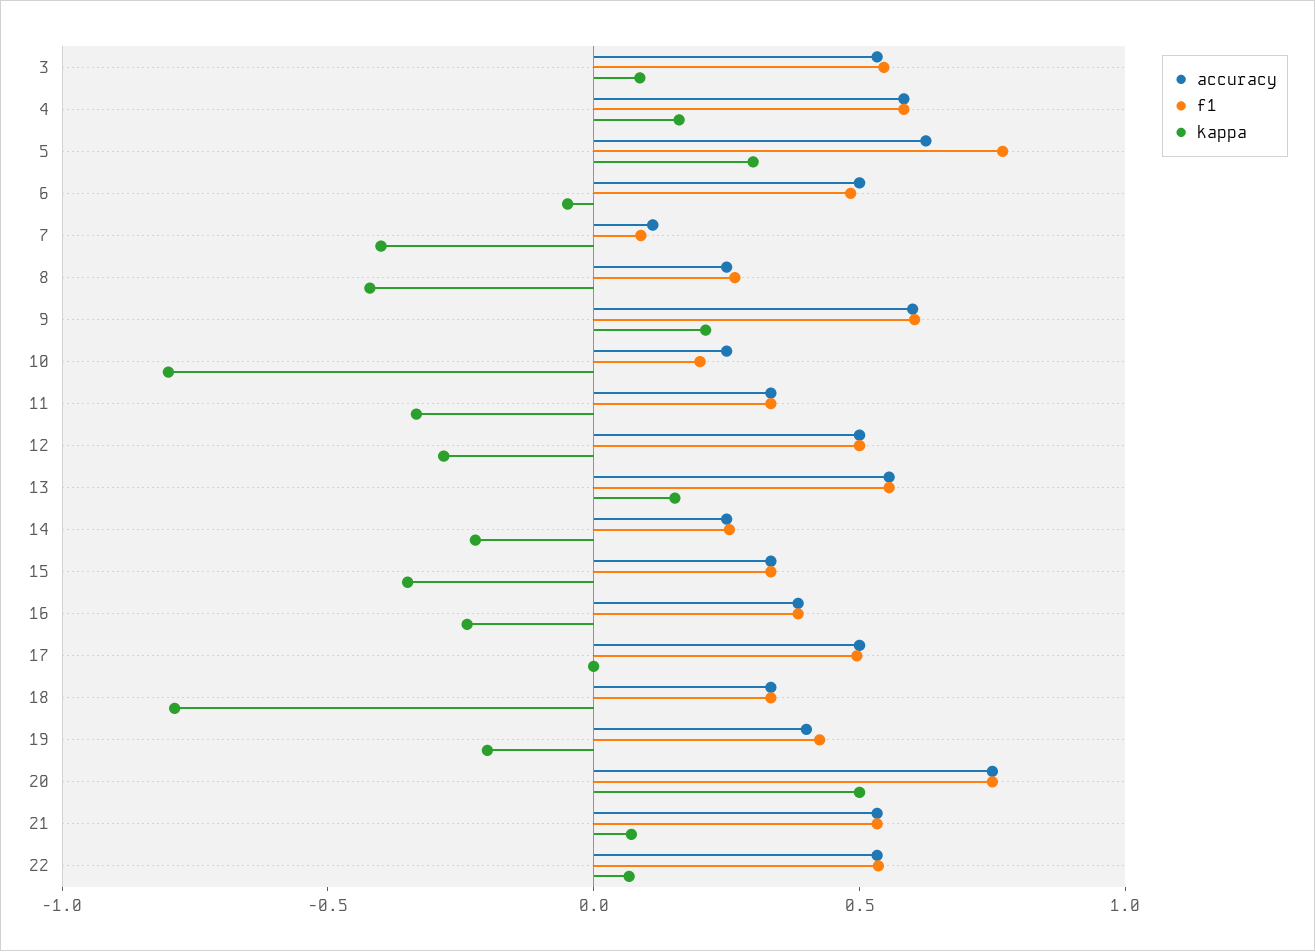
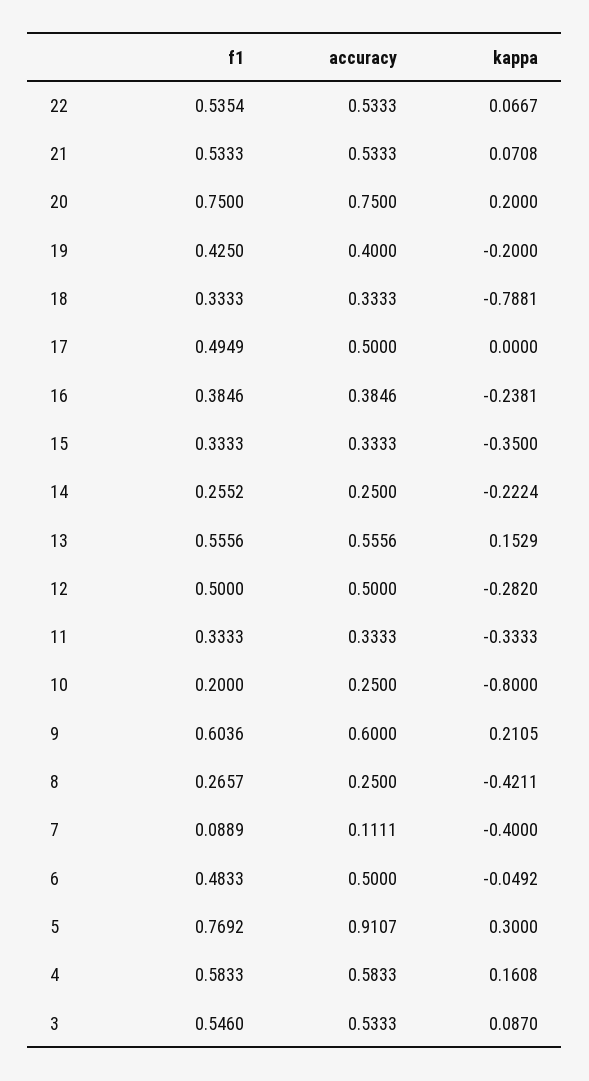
accuracy, 5: 0.6 -> 0.9107
kappa, 20: 0.5 -> 0.2

